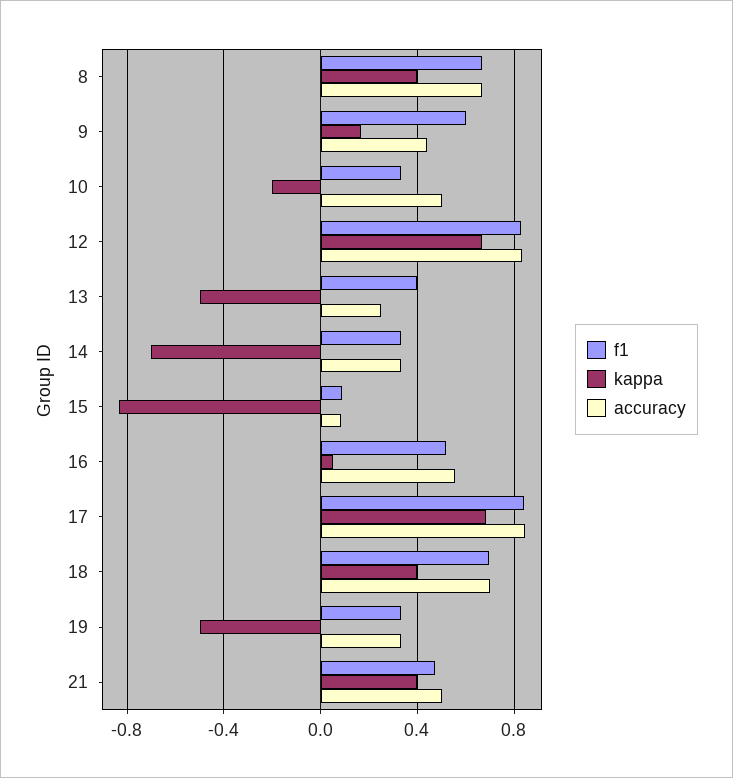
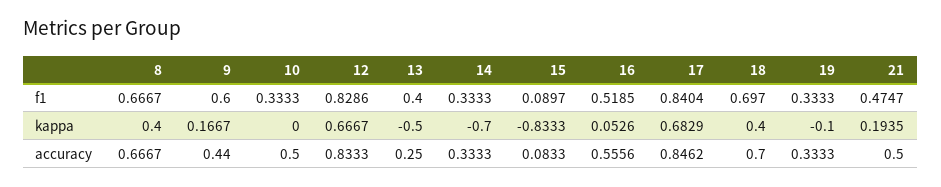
kappa, 10: -0.2 -> 0
kappa, 19: -0.5 -> -0.1
kappa, 21: 0.4 -> 0.1935

